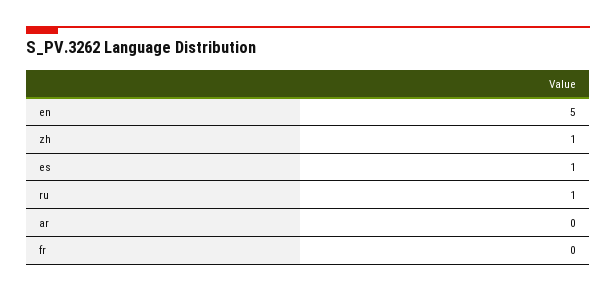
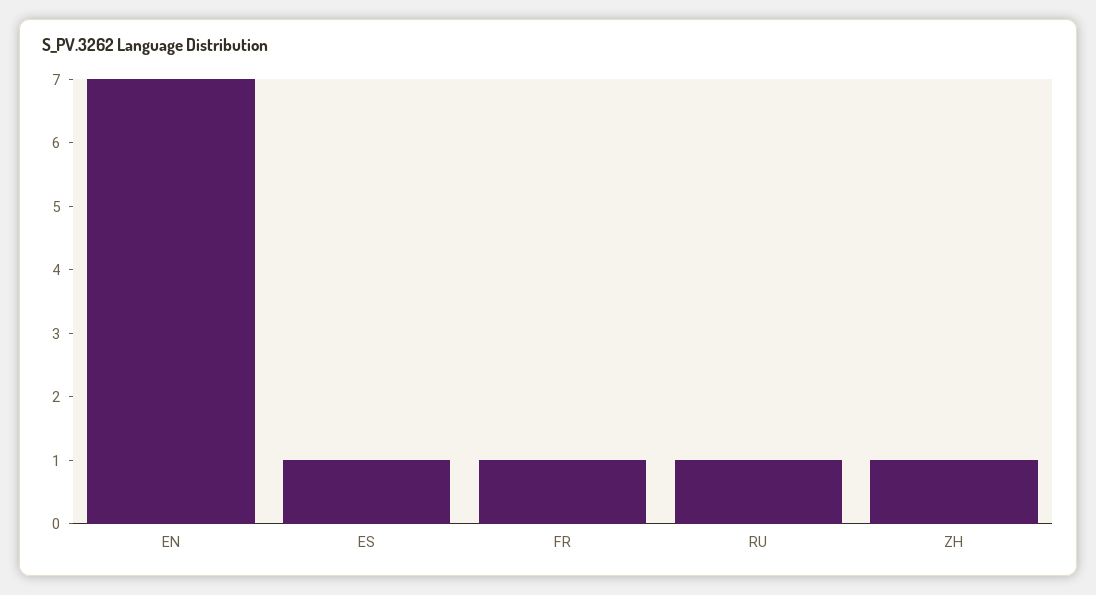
en: 5 -> 7
ar: 0 -> none
fr: 0 -> 1

